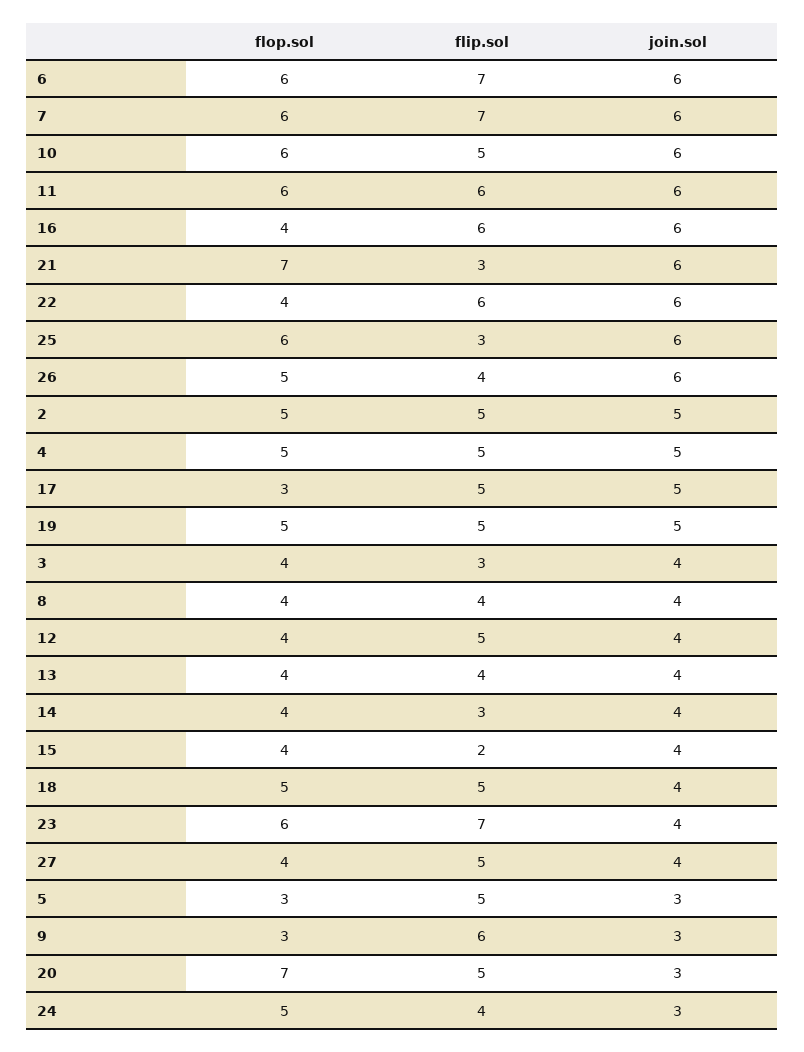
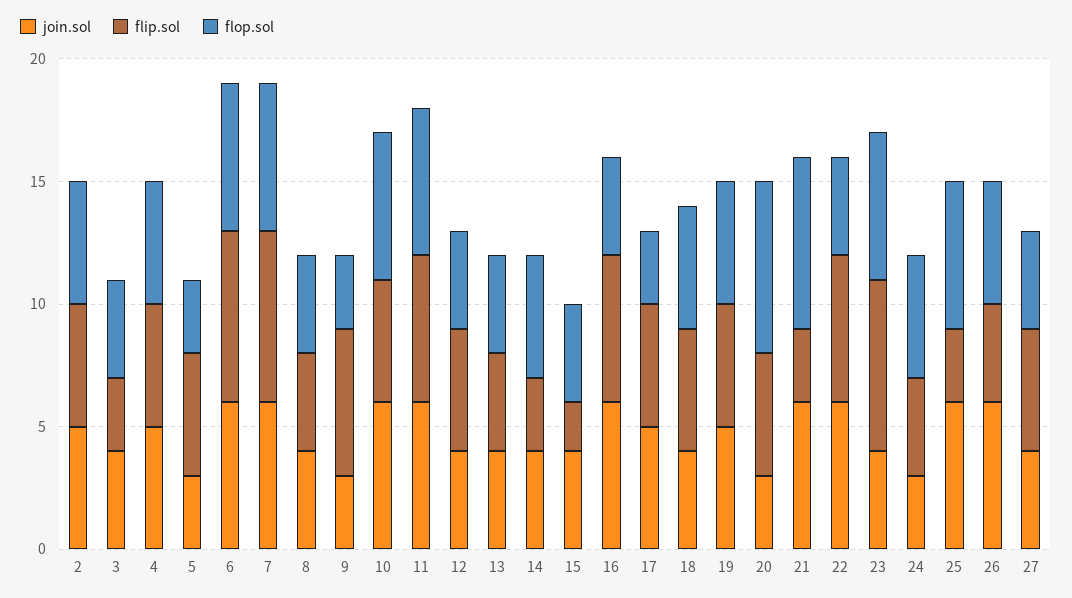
flop.sol, 14: 4 -> 5

